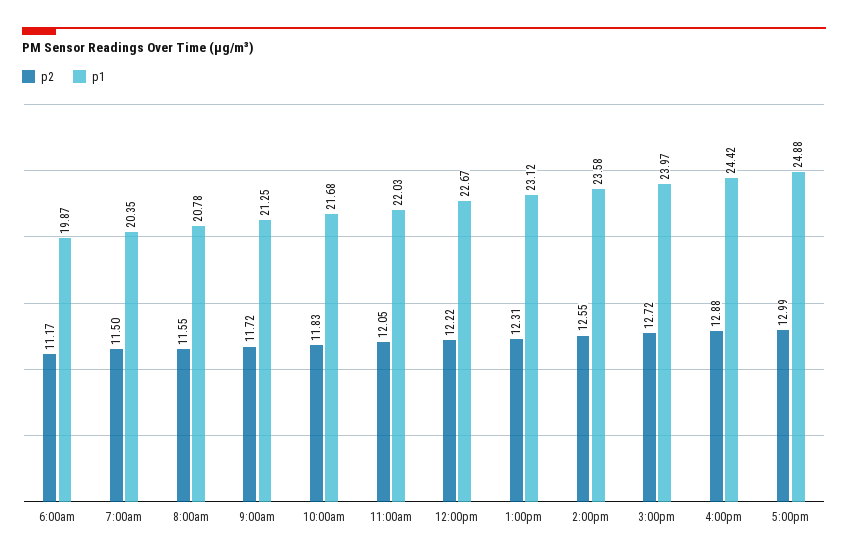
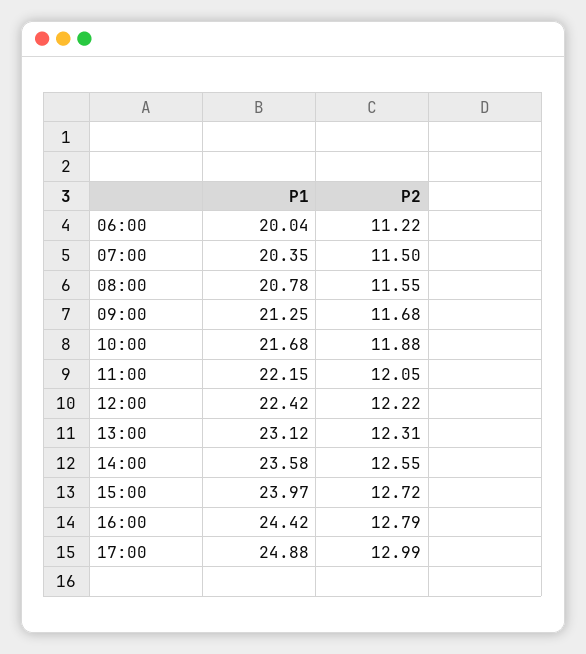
p2, 6:00am: 11.17 -> 11.22
p1, 6:00am: 19.87 -> 20.04
p2, 9:00am: 11.72 -> 11.68
p2, 10:00am: 11.83 -> 11.88
p1, 11:00am: 22.03 -> 22.15
p1, 12:00pm: 22.67 -> 22.42
p2, 4:00pm: 12.88 -> 12.79

